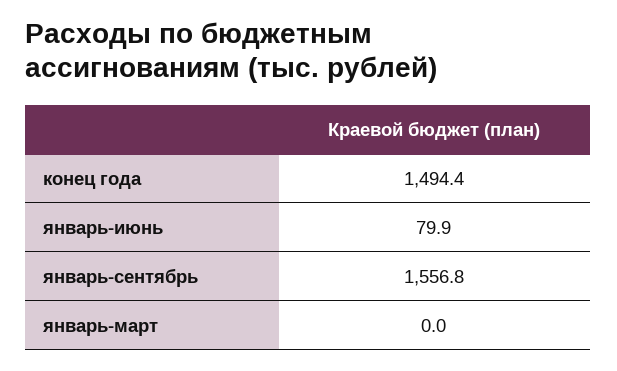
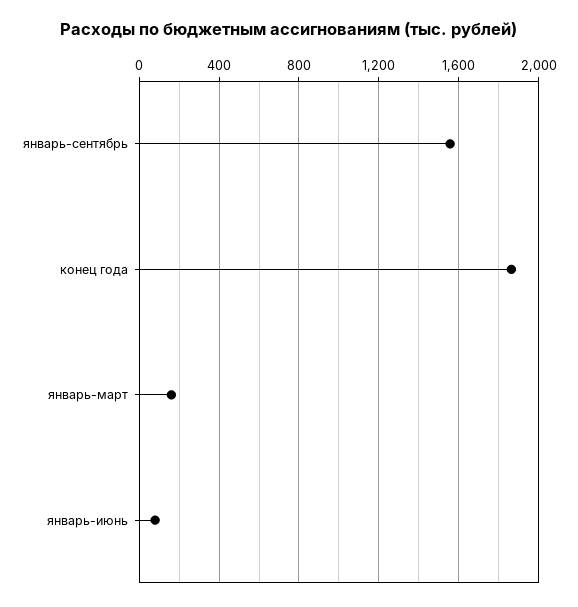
конец года: 1494.4 -> 1850
январь-март: 0 -> 150

